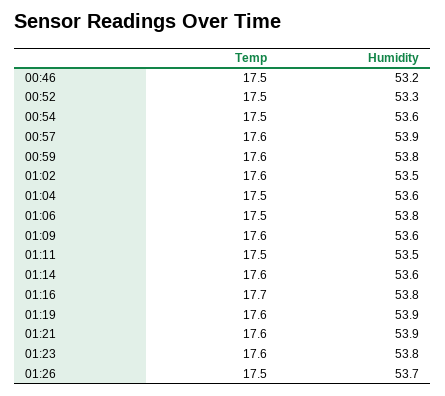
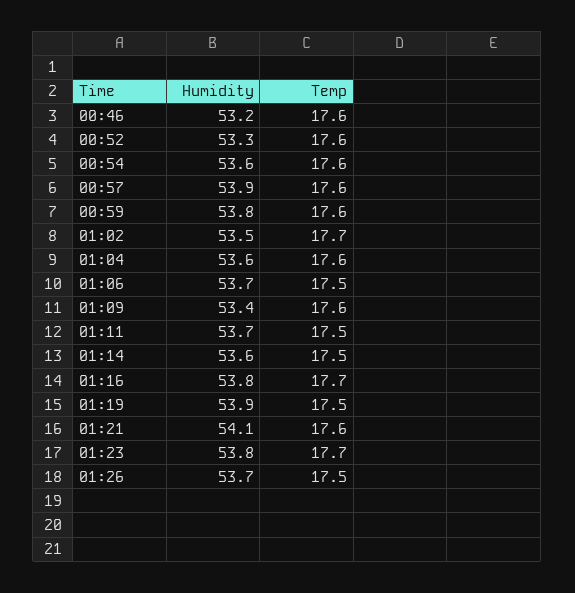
Temp, 00:46: 17.5 -> 17.6
Temp, 00:52: 17.5 -> 17.6
Temp, 00:54: 17.5 -> 17.6
Temp, 01:02: 17.6 -> 17.7
Temp, 01:04: 17.5 -> 17.6
Humidity, 01:06: 53.8 -> 53.7
Humidity, 01:09: 53.6 -> 53.4
Humidity, 01:11: 53.5 -> 53.7
Temp, 01:14: 17.6 -> 17.5
Temp, 01:19: 17.6 -> 17.5
Humidity, 01:21: 53.9 -> 54.1
Temp, 01:23: 17.6 -> 17.7

